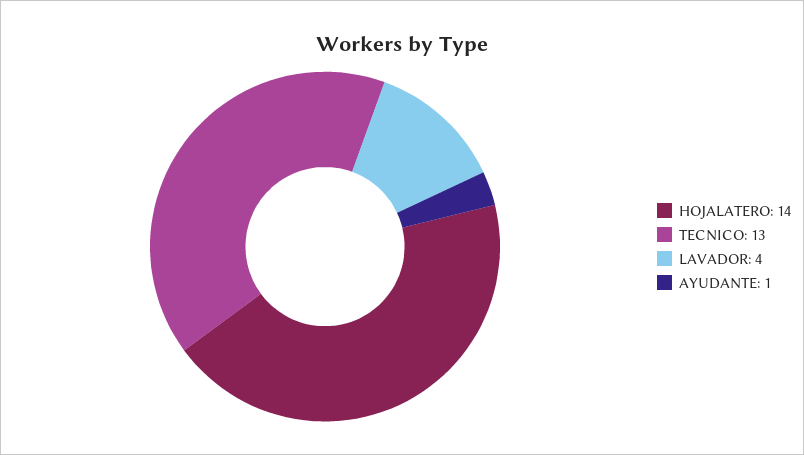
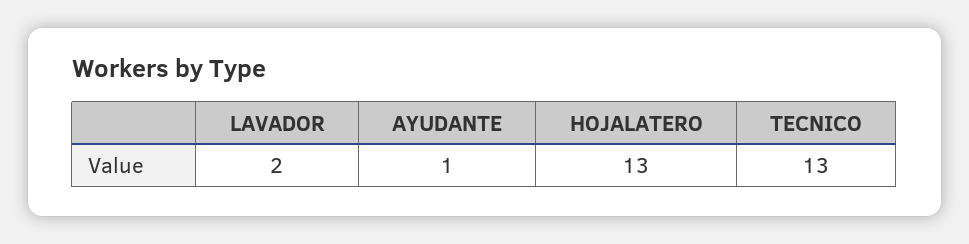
HOJALATERO: 14 -> 13
LAVADOR: 4 -> 2

